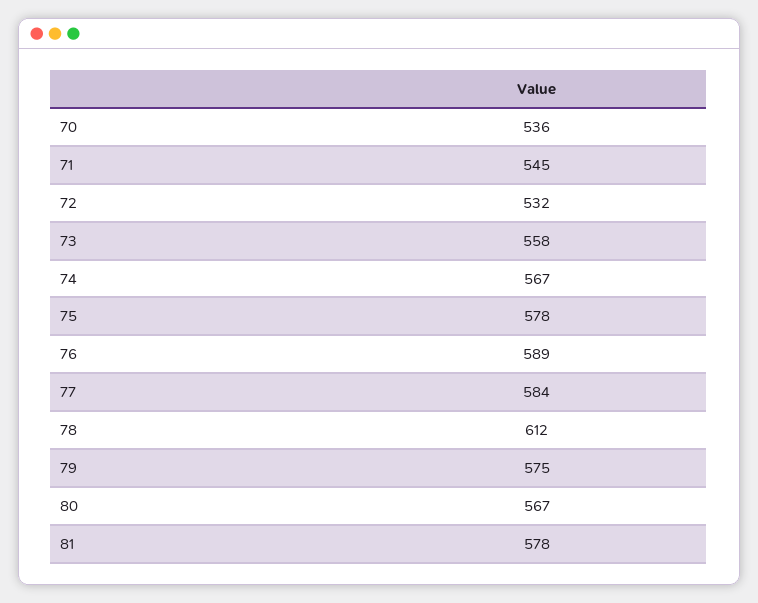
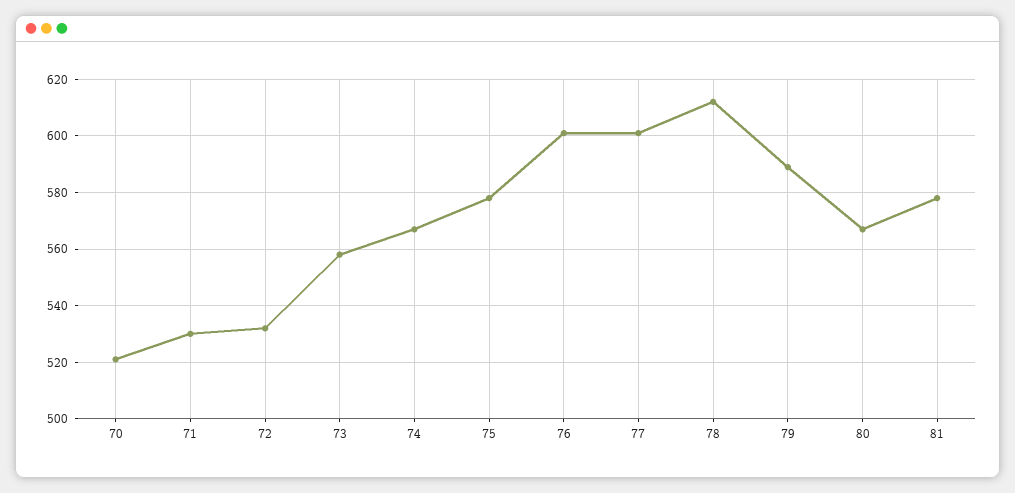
70: 536 -> 520
71: 545 -> 530
76: 589 -> 600
77: 584 -> 600
79: 575 -> 590

